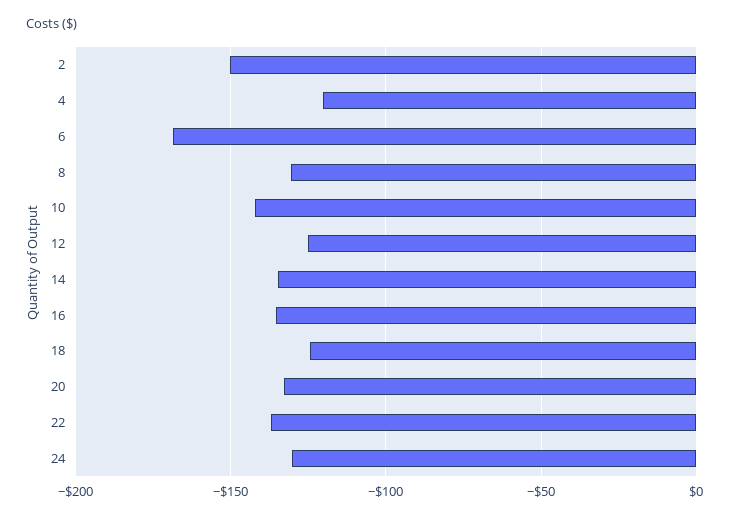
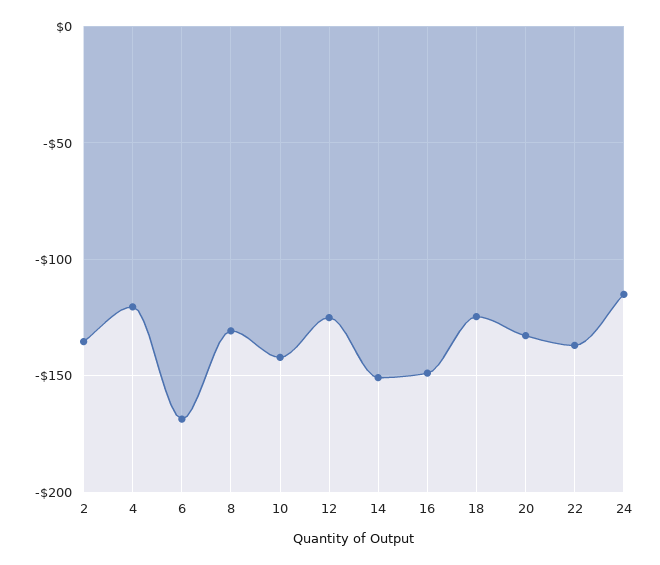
2: -150 -> -135
14: -135 -> -150
16: -135 -> -150
24: -130 -> -115

